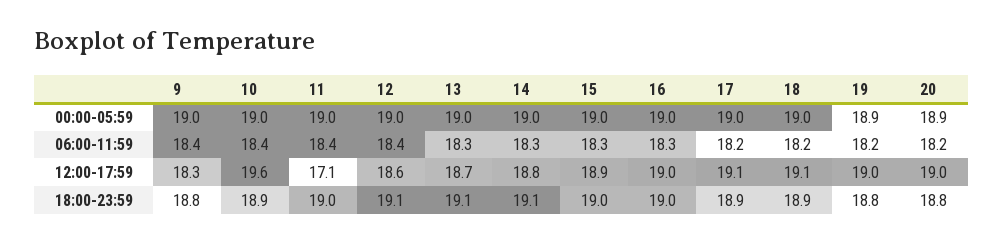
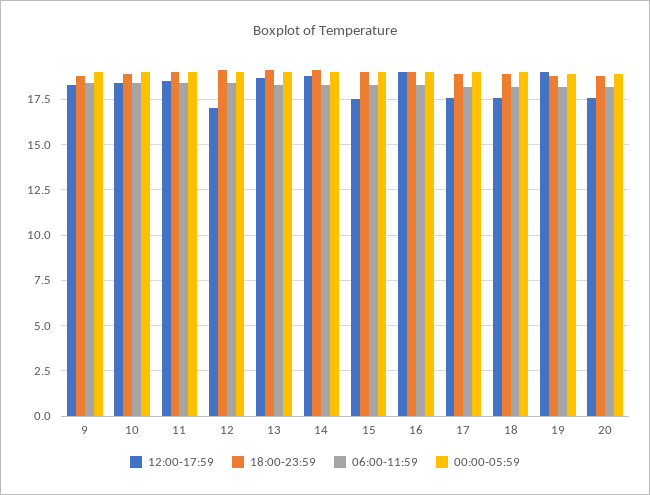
12:00-17:59, 10: 19.6 -> 18.5
12:00-17:59, 11: 17.1 -> 18.5
12:00-17:59, 12: 18.6 -> 17
12:00-17:59, 15: 18.9 -> 17.5
12:00-17:59, 17: 19.1 -> 17.5
12:00-17:59, 18: 19.1 -> 17.5
12:00-17:59, 20: 19 -> 17.5

